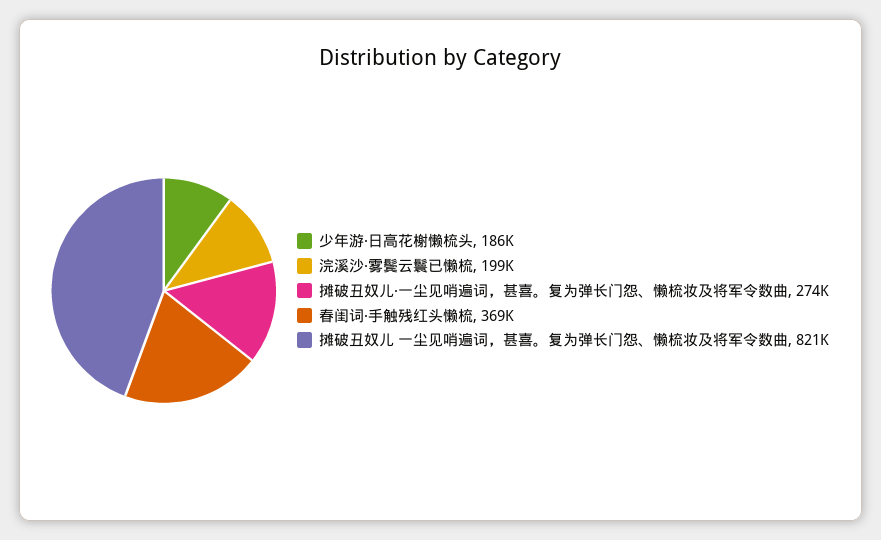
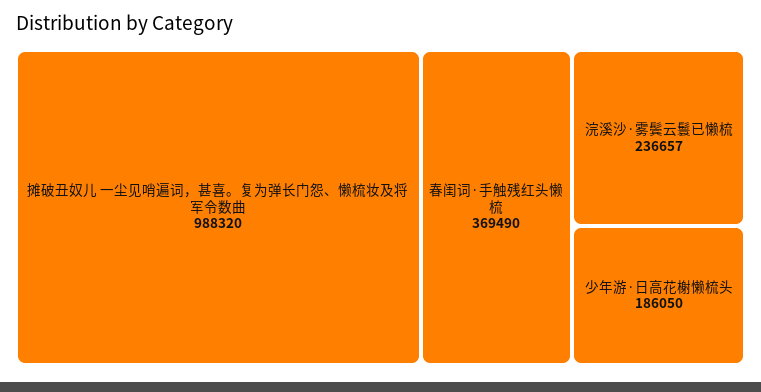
浣溪沙·雾鬓云鬟已懒梳: 199000 -> 236657
摊破丑奴儿·一尘见哨遍词，甚喜。复为弹长门怨、懒梳妆及将军令数曲: 274000 -> none
摊破丑奴儿 一尘见哨遍词，甚喜。复为弹长门怨、懒梳妆及将军令数曲: 821000 -> 988320

